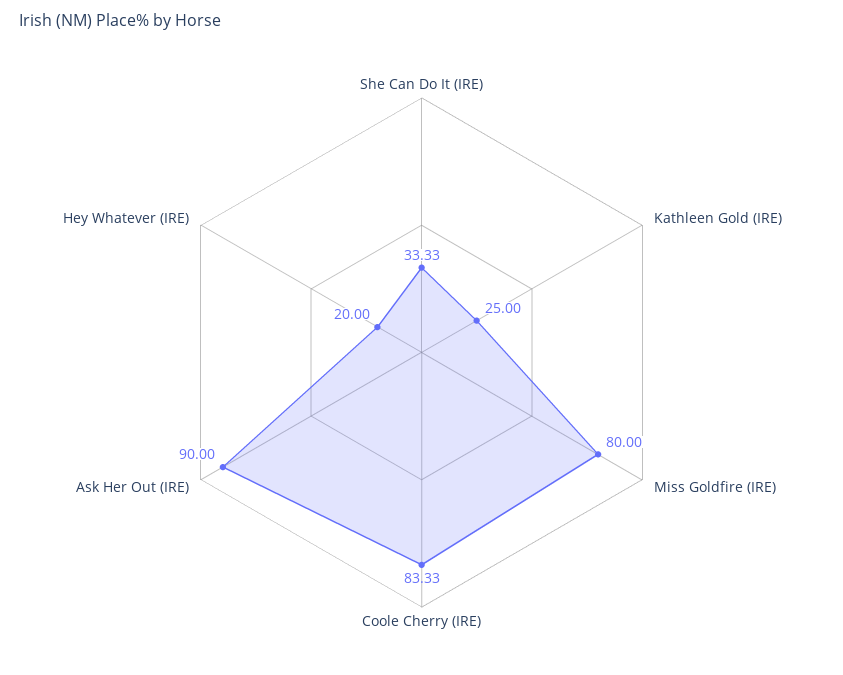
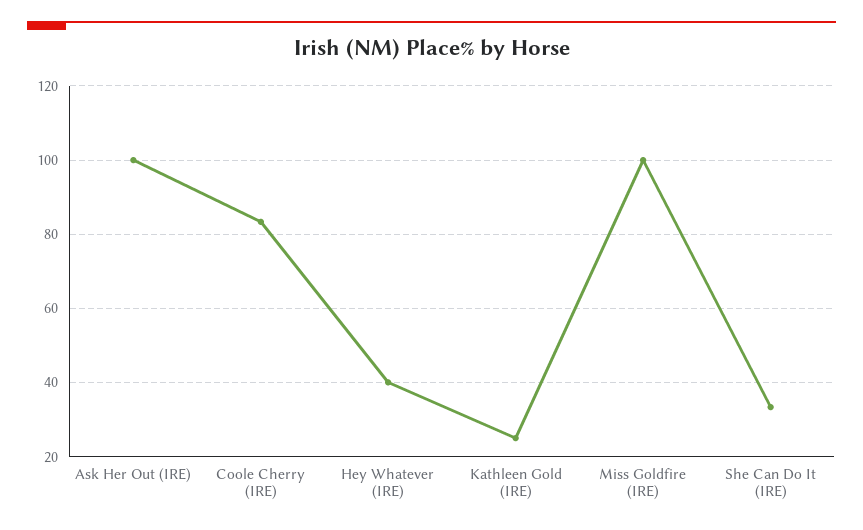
Miss Goldfire (IRE): 80 -> 100
Ask Her Out (IRE): 90 -> 100
Hey Whatever (IRE): 20 -> 40

